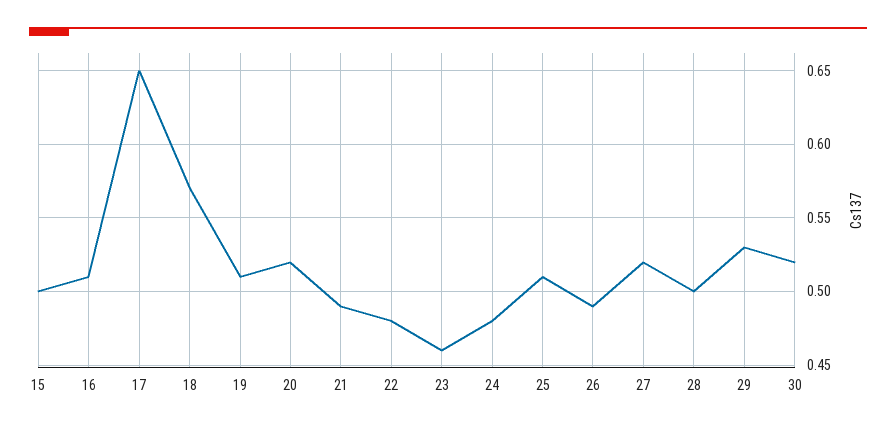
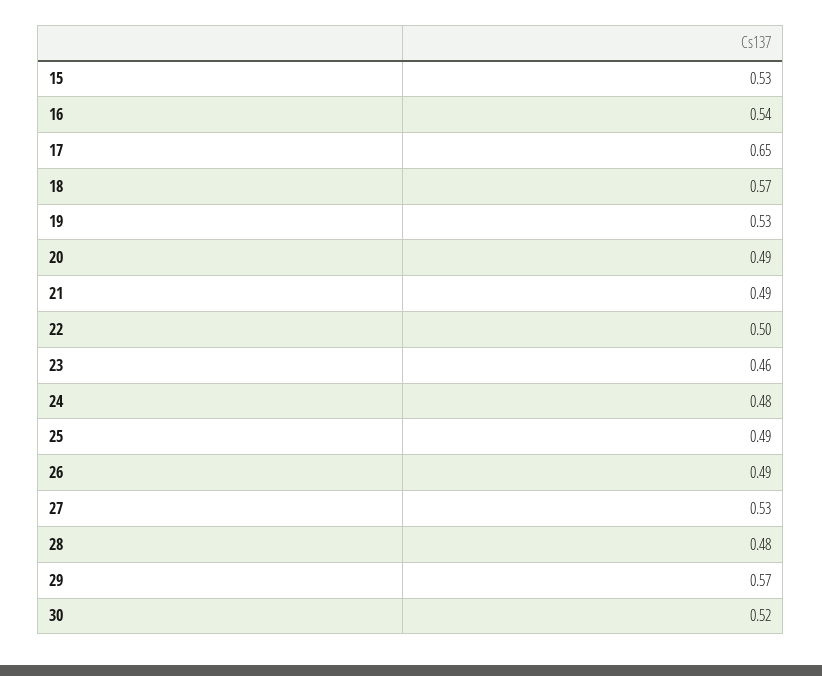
15: 0.5 -> 0.53
16: 0.51 -> 0.54
19: 0.51 -> 0.53
20: 0.52 -> 0.49
22: 0.48 -> 0.5
25: 0.51 -> 0.49
27: 0.52 -> 0.53
28: 0.5 -> 0.48
29: 0.53 -> 0.57

